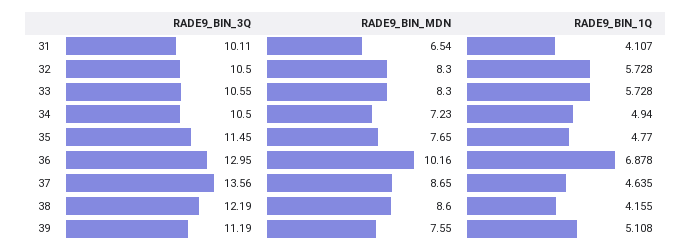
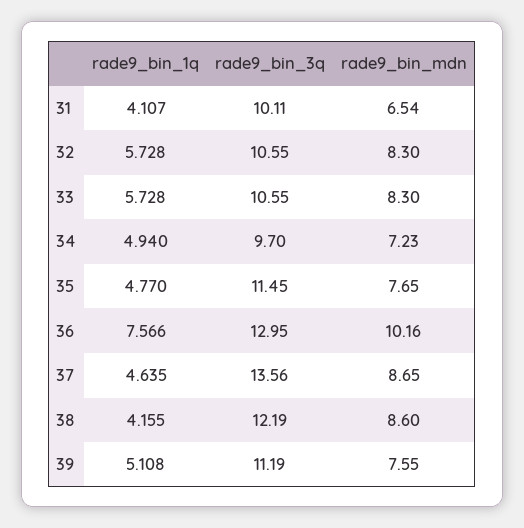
RADE9_BIN_3Q, 32: 10.5 -> 10.55
RADE9_BIN_3Q, 34: 10.5 -> 9.7
RADE9_BIN_1Q, 36: 6.878 -> 7.566

